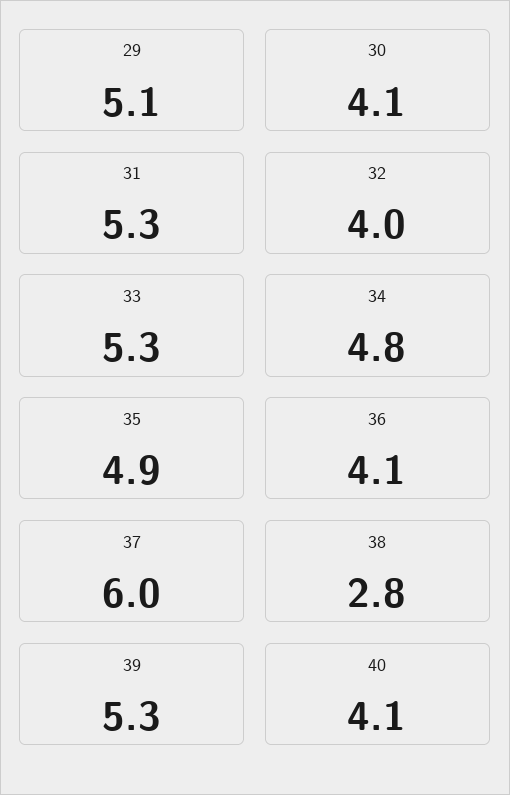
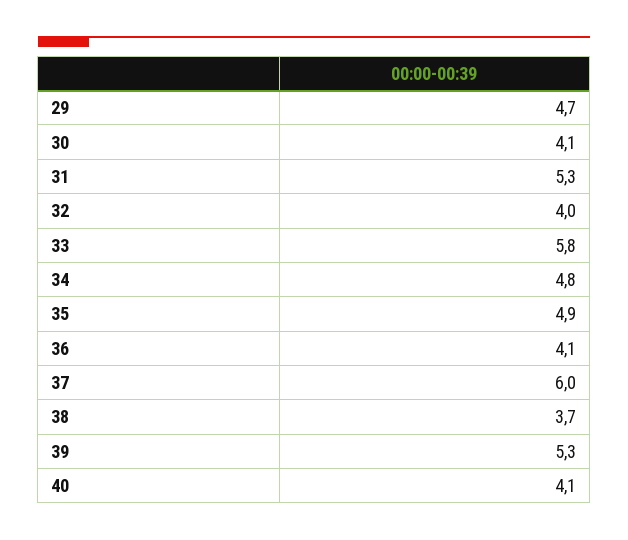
29: 5.1 -> 4.7
33: 5.3 -> 5.8
38: 2.8 -> 3.7

